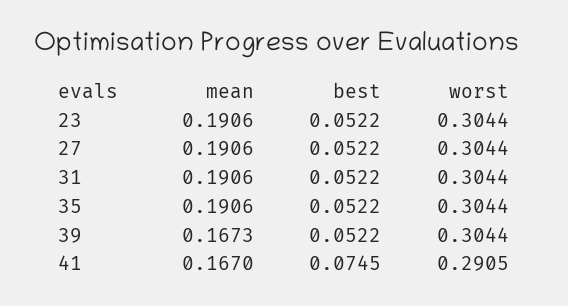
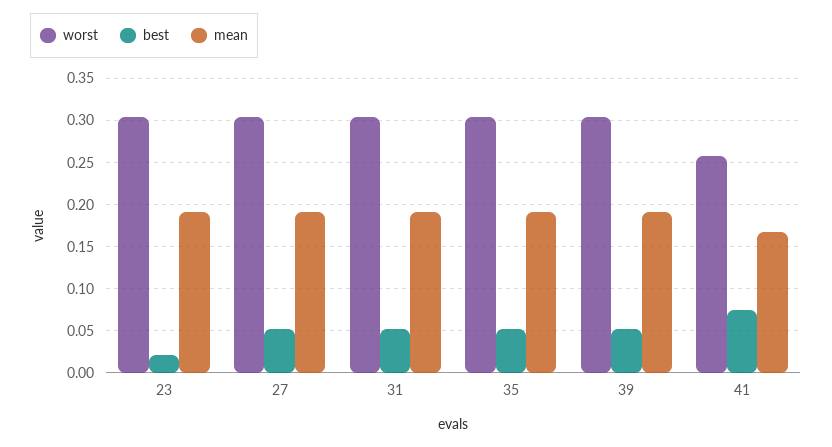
best, 23: 0.0522 -> 0.02
mean, 39: 0.1673 -> 0.19
worst, 41: 0.2905 -> 0.26

